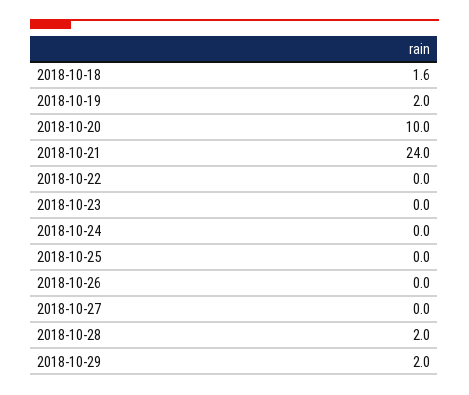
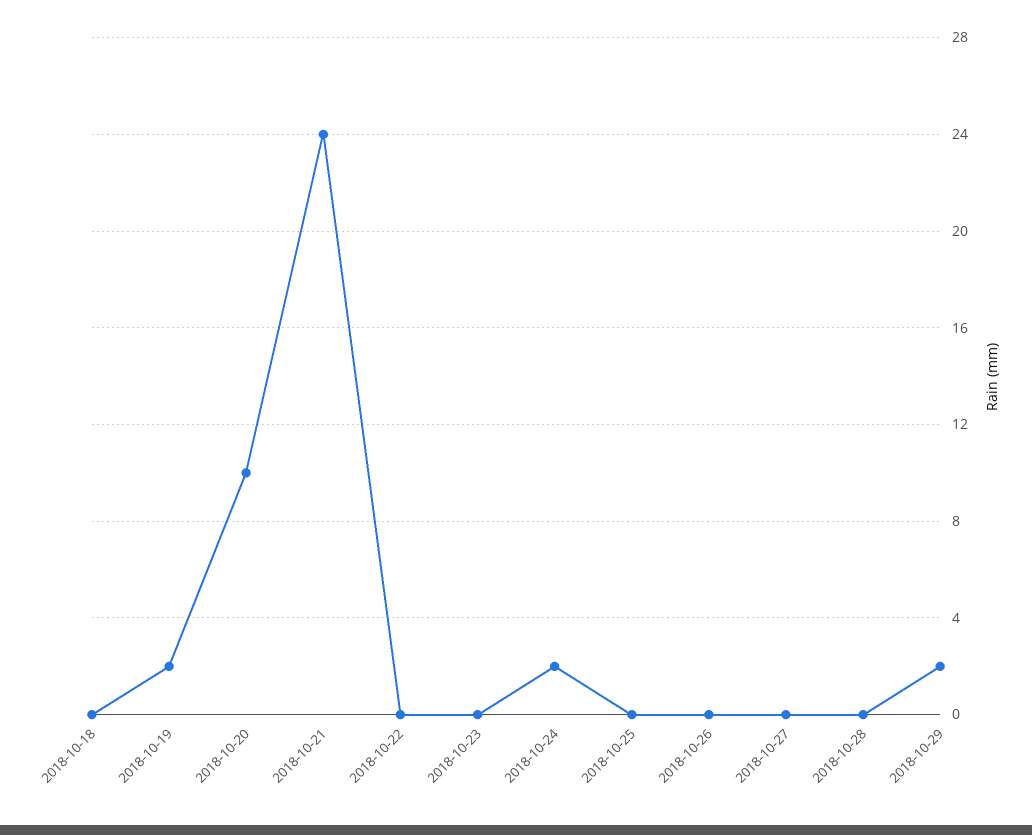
2018-10-18: 1.6 -> 0
2018-10-24: 0 -> 2
2018-10-28: 2 -> 0

